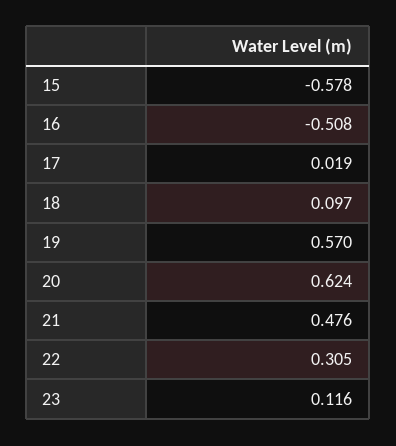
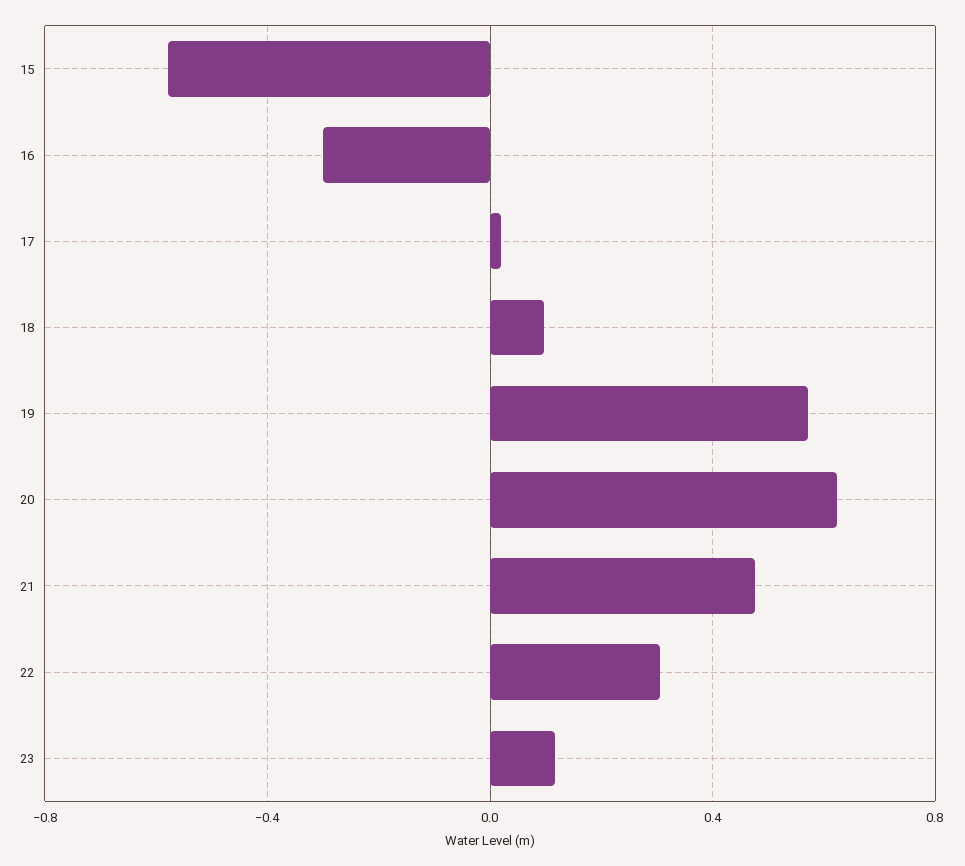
16: -0.508 -> -0.3

